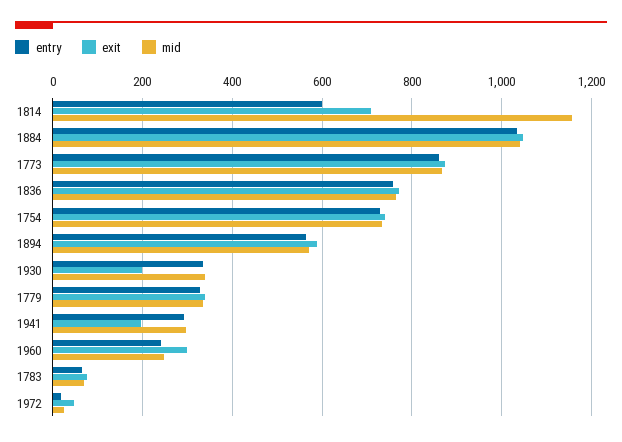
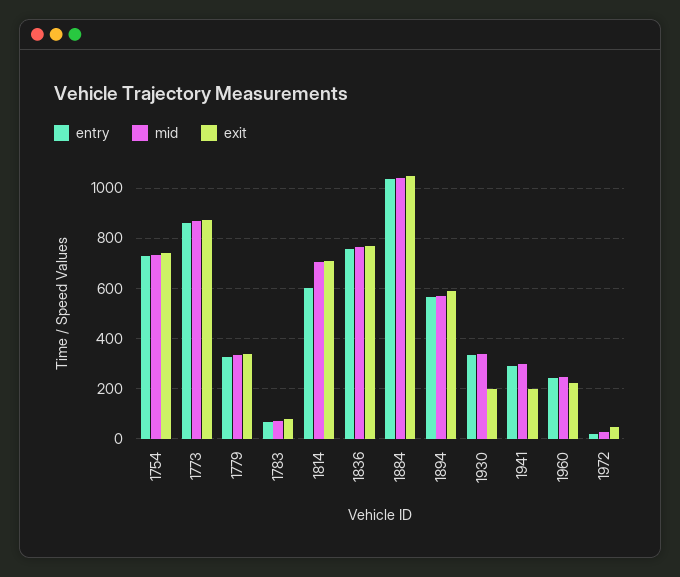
mid, 1814: 1160 -> 700
exit, 1960: 300 -> 225

